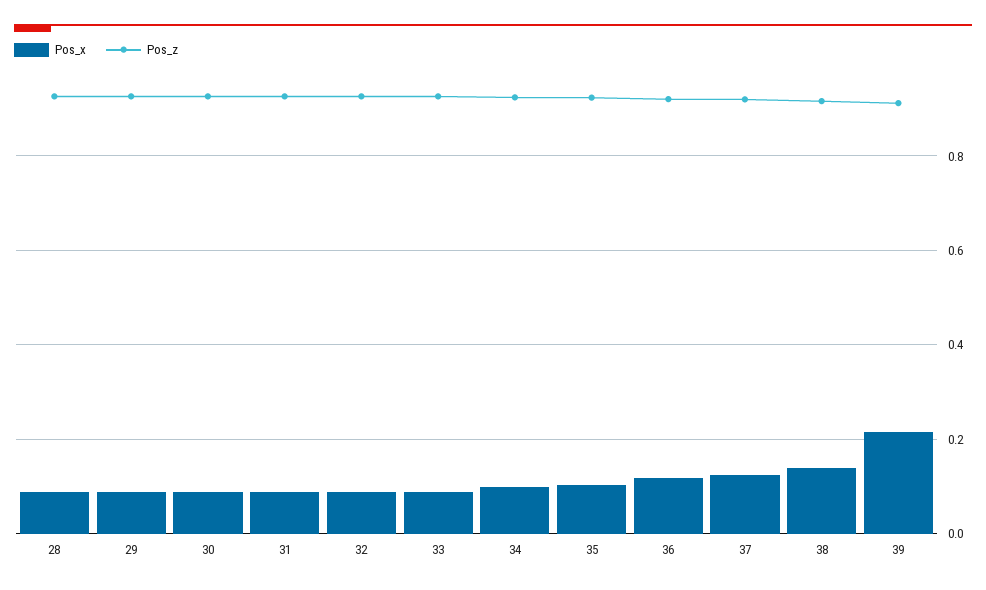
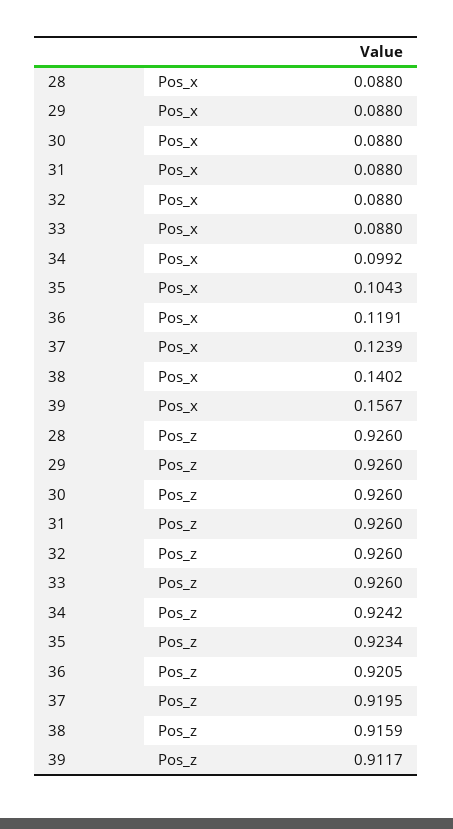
Pos_x, 39: 0.22 -> 0.1567

